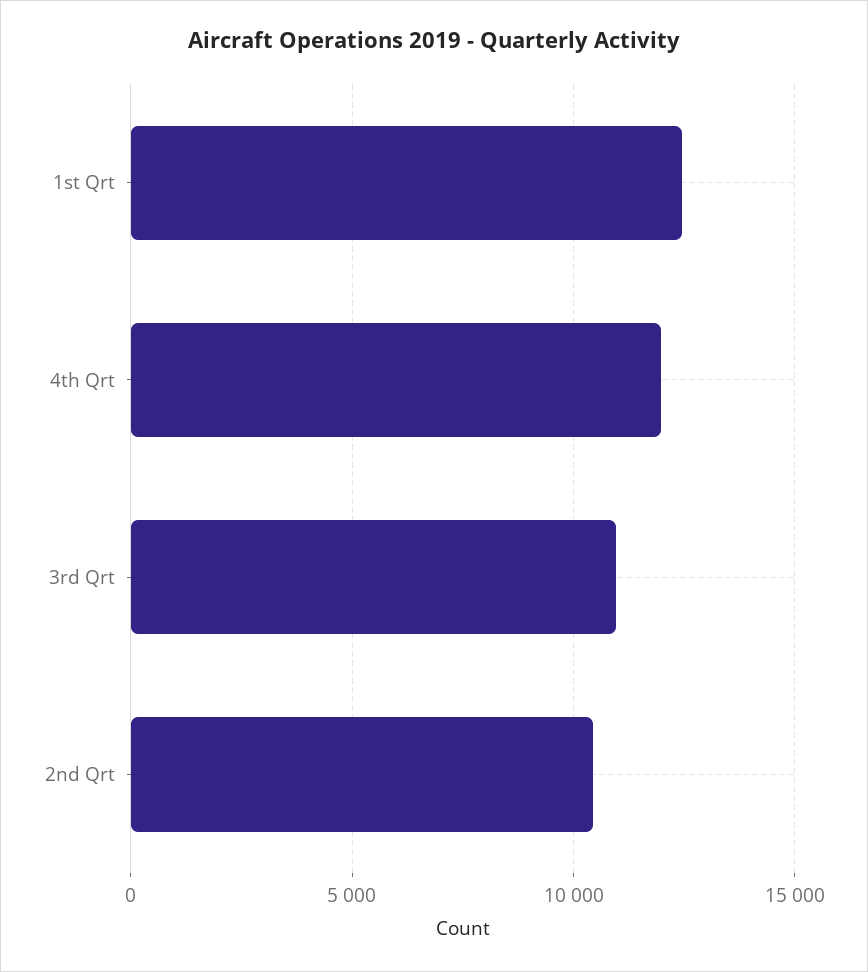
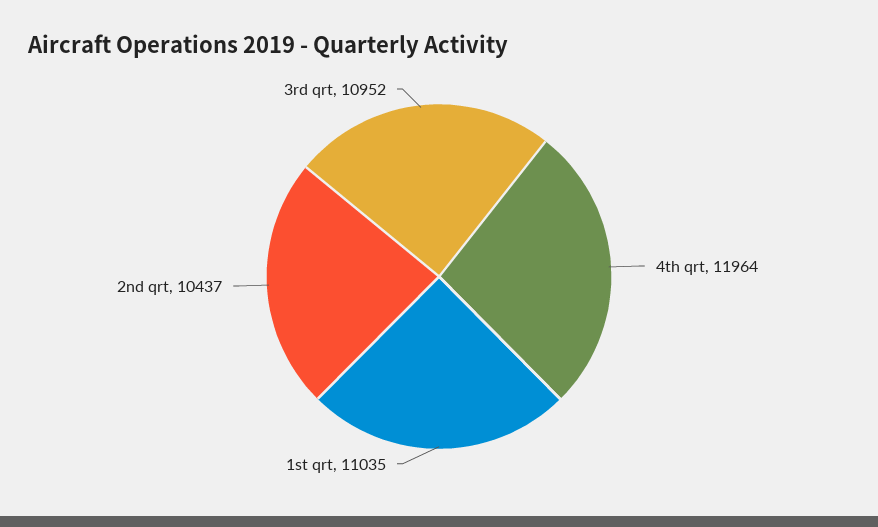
1st Qrt: 12500 -> 11035

